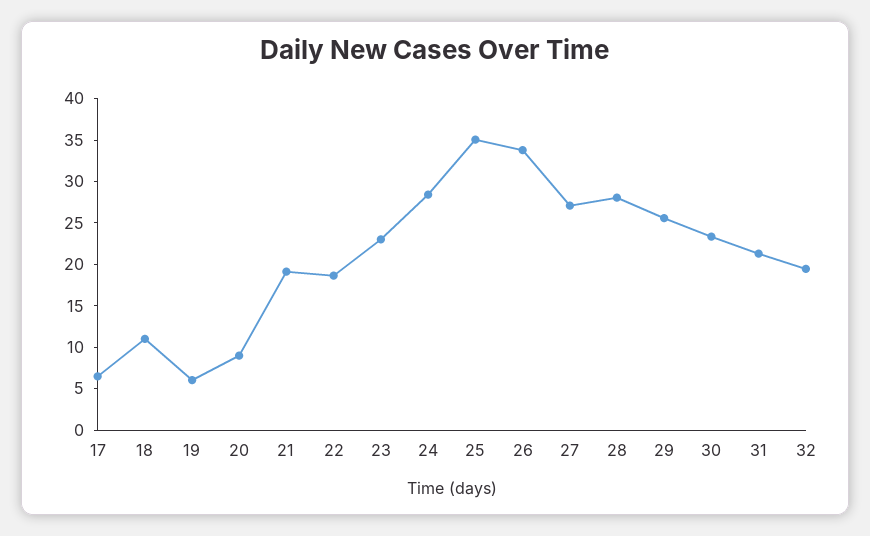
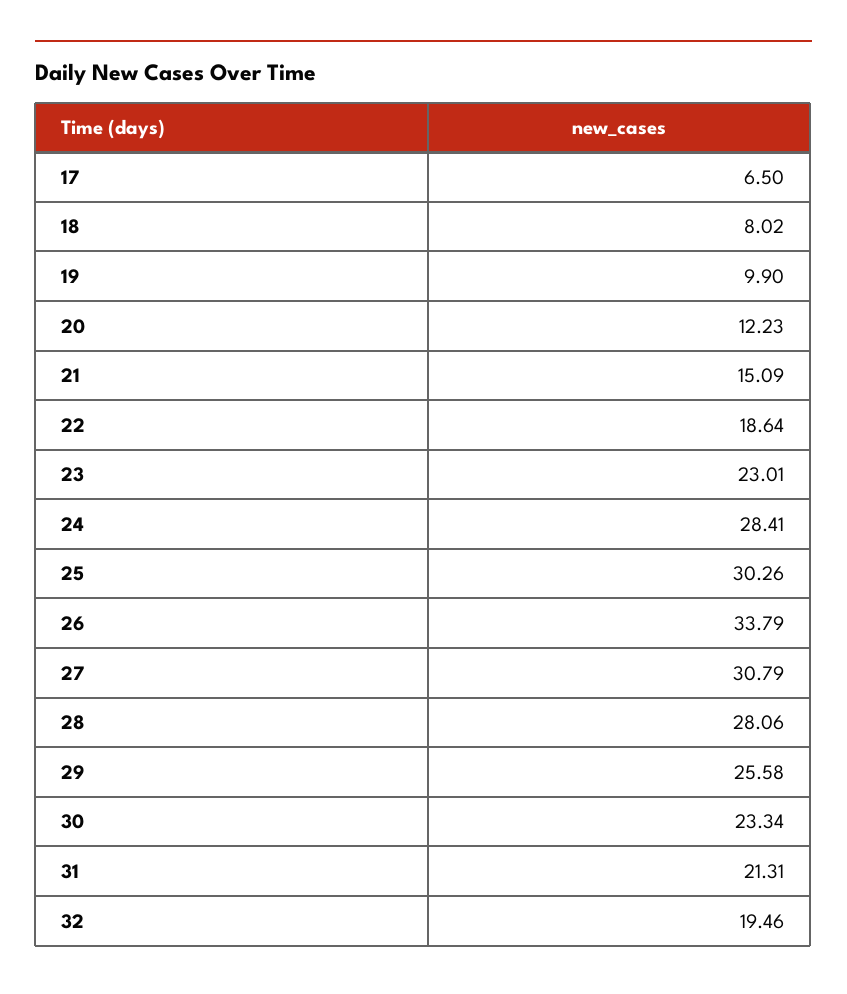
18: 11 -> 8.02
19: 6 -> 9.9
20: 9 -> 12.23
21: 19 -> 15.09
25: 35 -> 30.26
27: 27 -> 30.79

